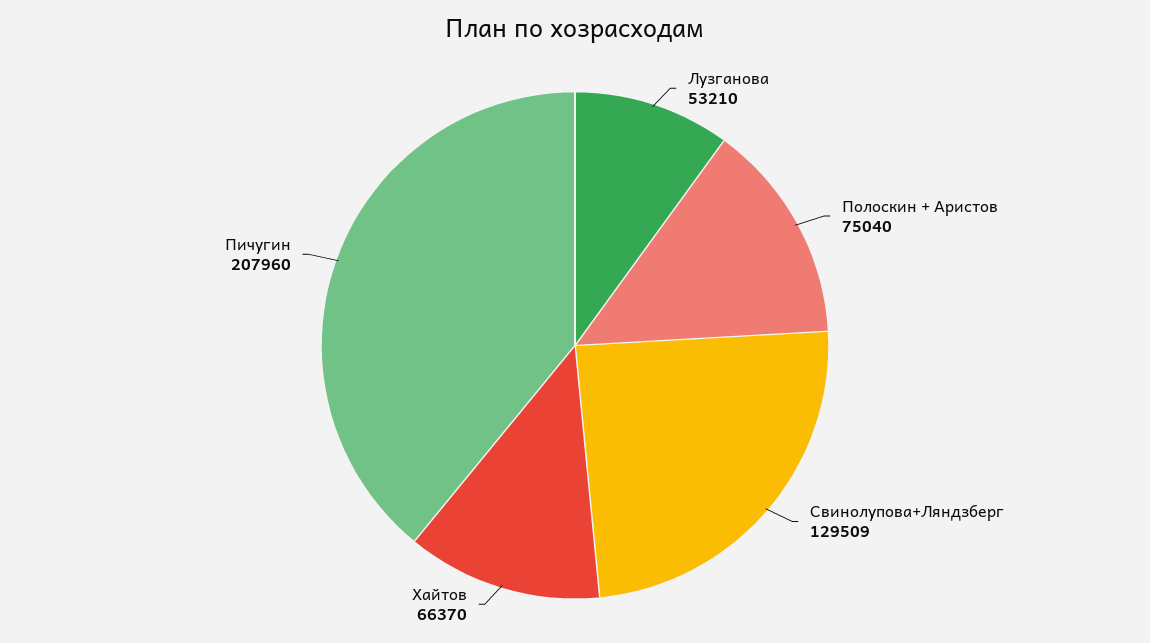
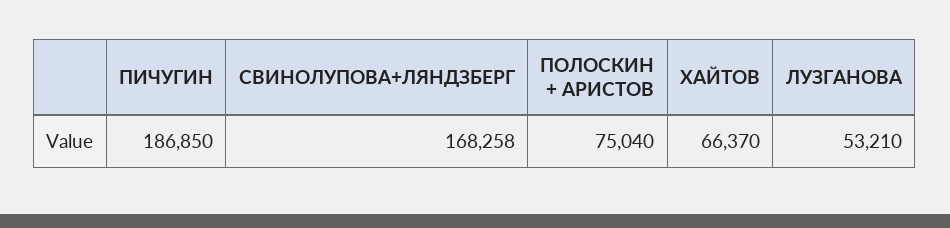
Свинолупова+Ляндзберг: 129509 -> 168258
Пичугин: 207960 -> 186850

